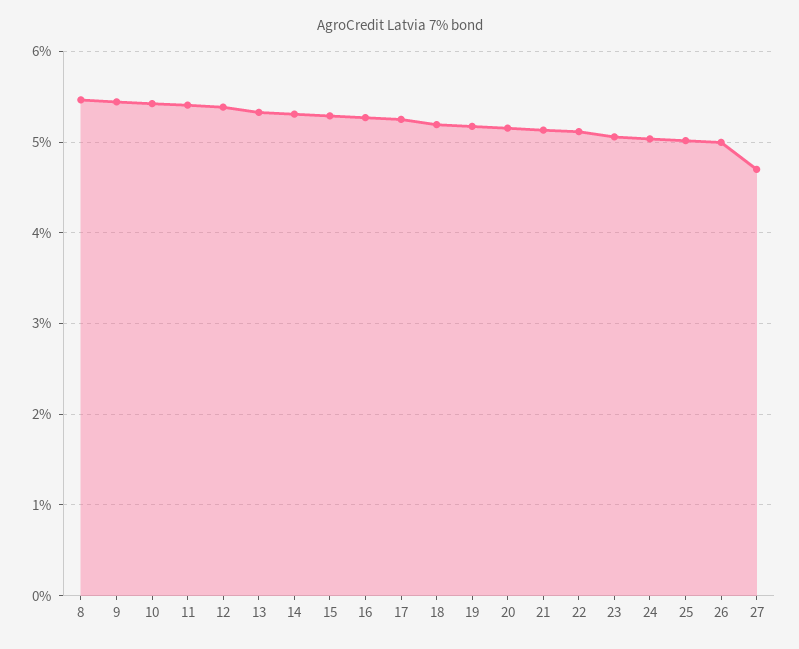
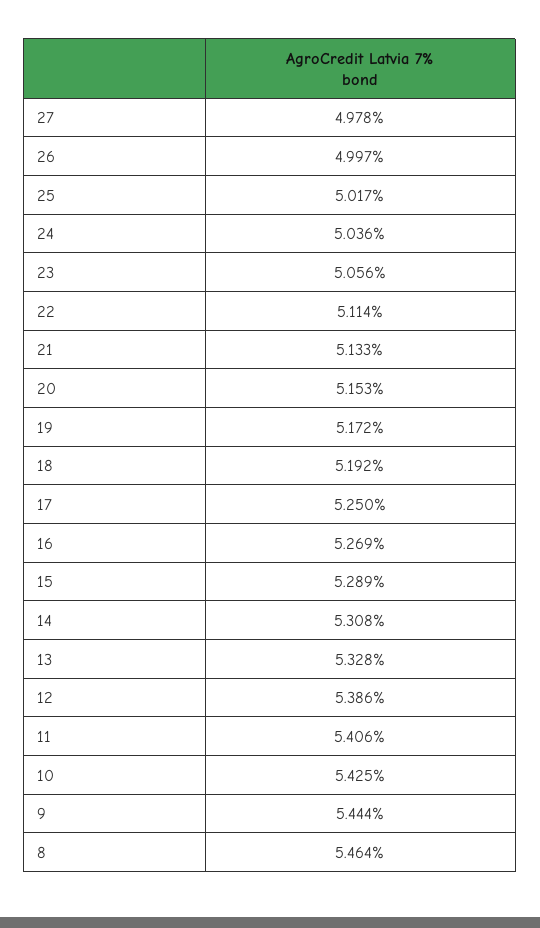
27: 4.7 -> 4.978

